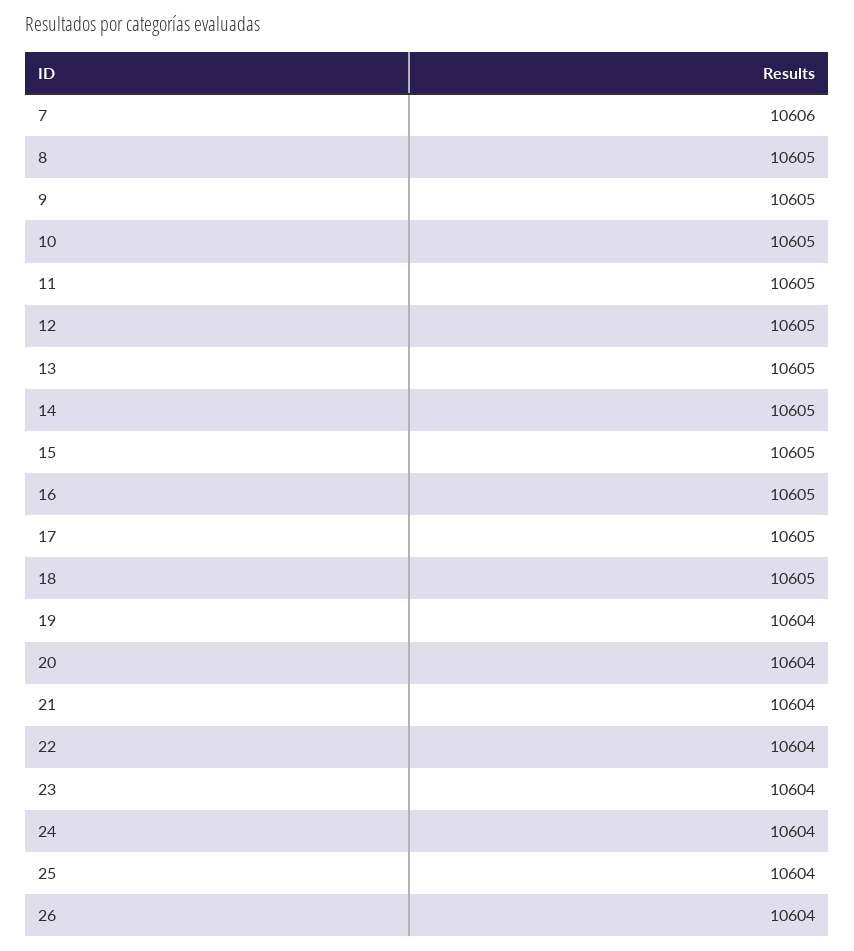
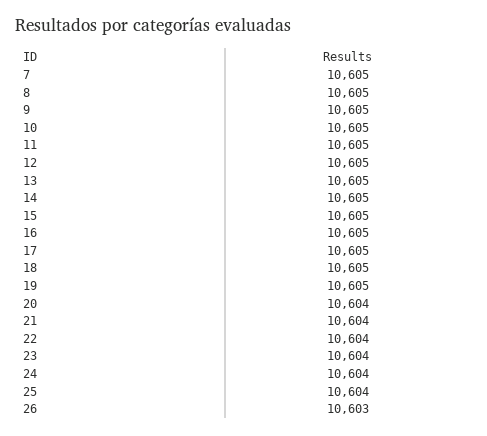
7: 10606 -> 10605
19: 10604 -> 10605
26: 10604 -> 10603

